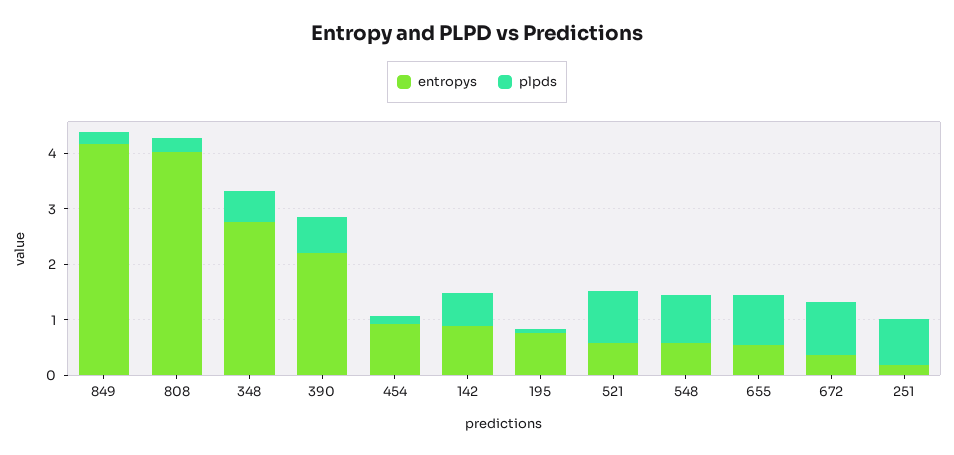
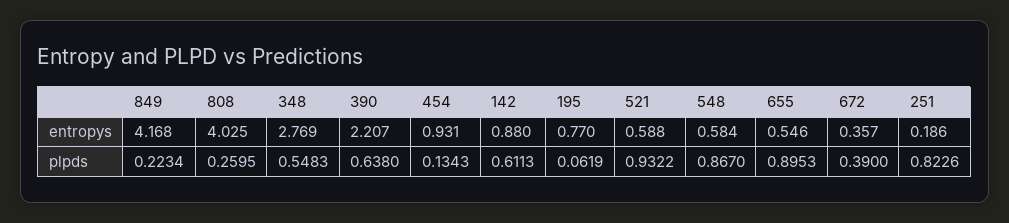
plpds, 672: 1 -> 0.39

